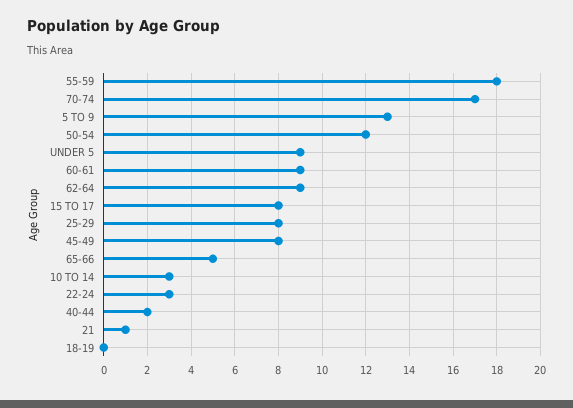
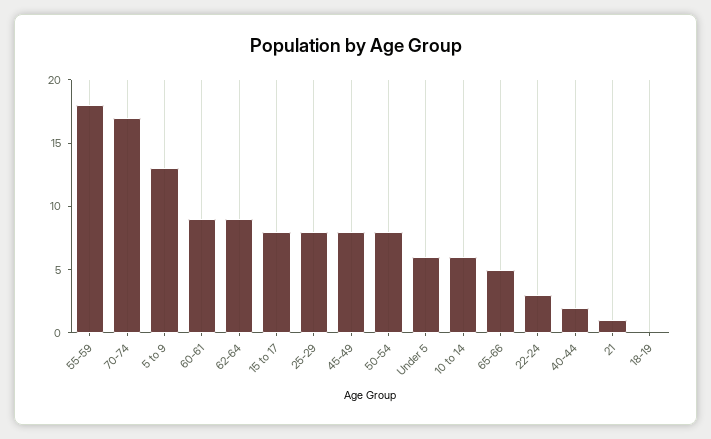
50-54: 12 -> 8
UNDER 5: 9 -> 6
10 TO 14: 3 -> 6

